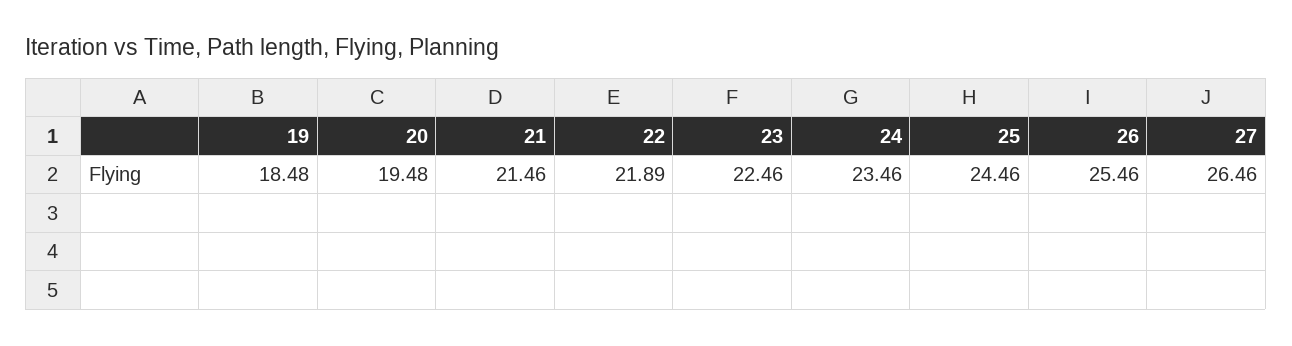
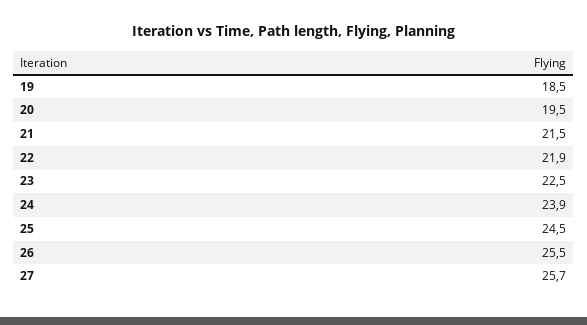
24: 23.46 -> 23.9
27: 26.46 -> 25.7

